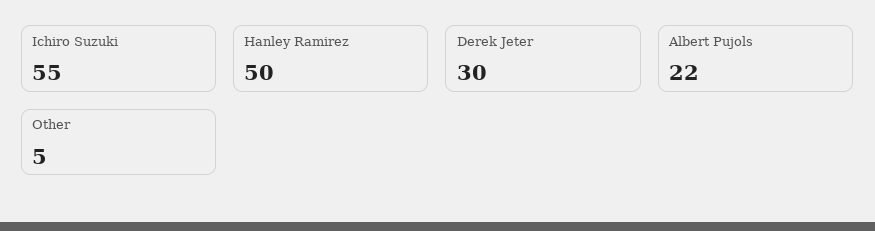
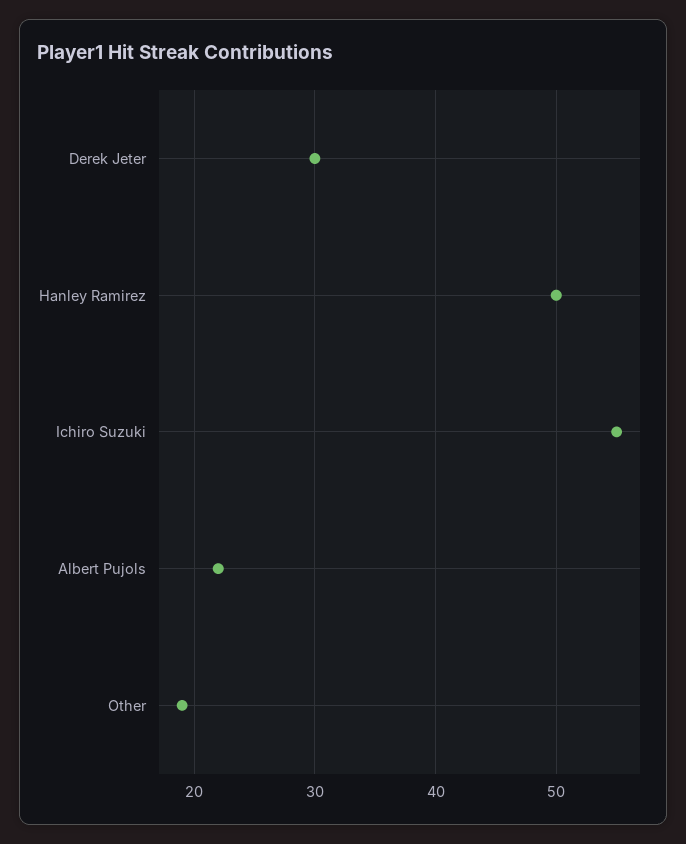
Other: 5 -> 19

